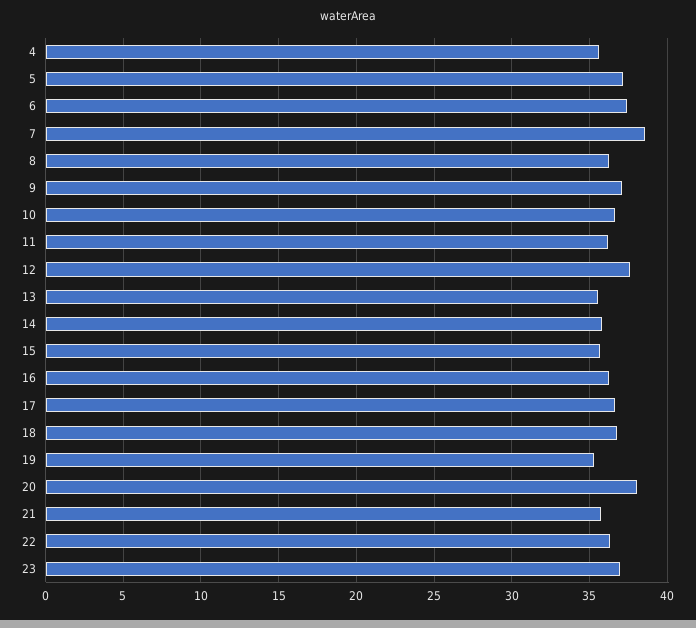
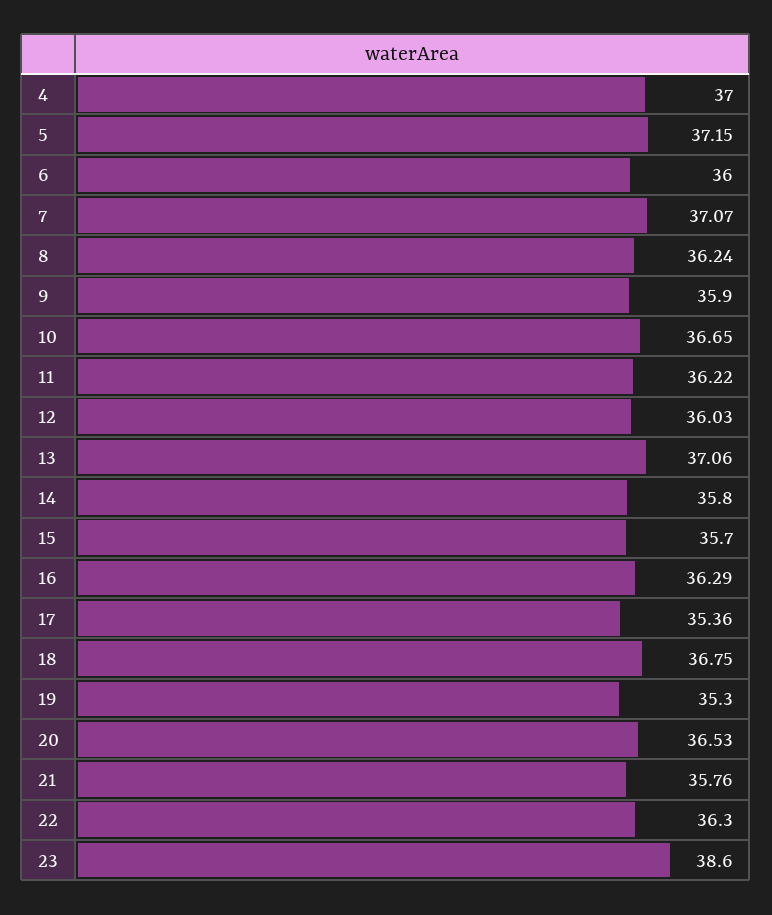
4: 35.5 -> 37
6: 37.5 -> 36
7: 38.5 -> 37.07
9: 37 -> 35.9
12: 37.5 -> 36.03
13: 35.5 -> 37.06
17: 36.5 -> 35.36
20: 38 -> 36.53
23: 37 -> 38.6

